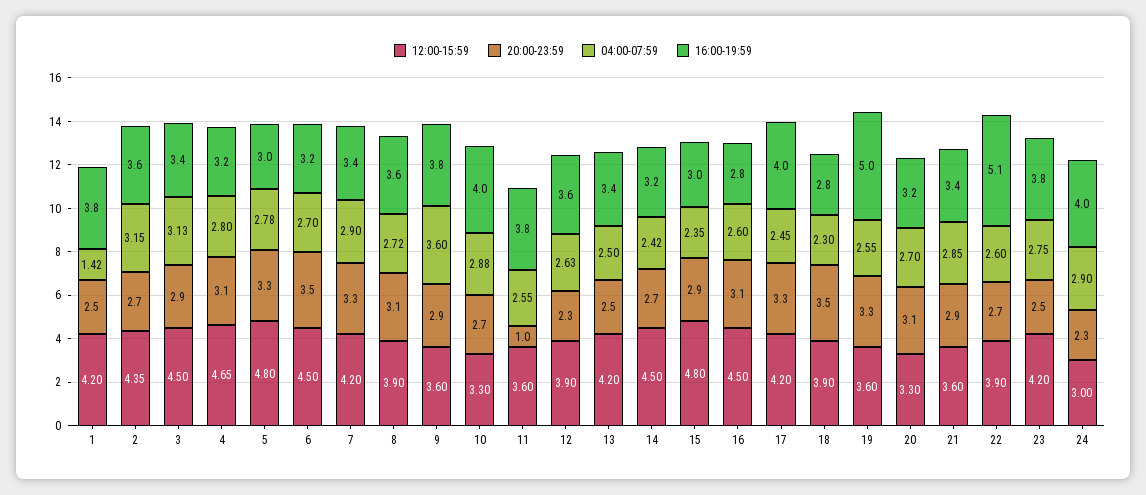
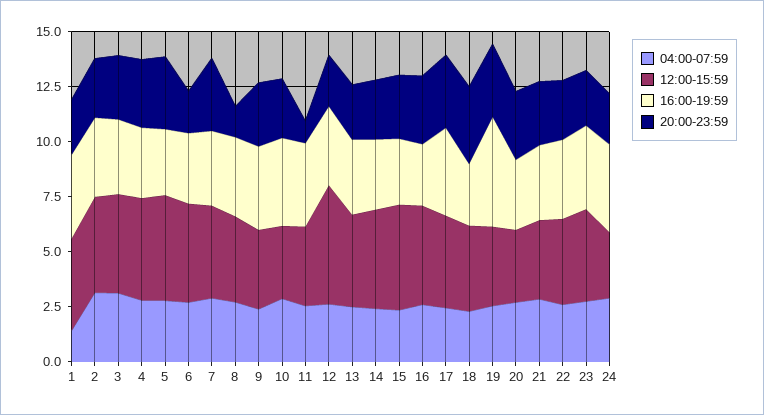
20:00-23:59, 6: 3.5 -> 2
20:00-23:59, 8: 3.1 -> 1.5
04:00-07:59, 9: 3.6 -> 2.5
12:00-15:59, 12: 3.9 -> 5.5
16:00-19:59, 22: 5.1 -> 3.5

